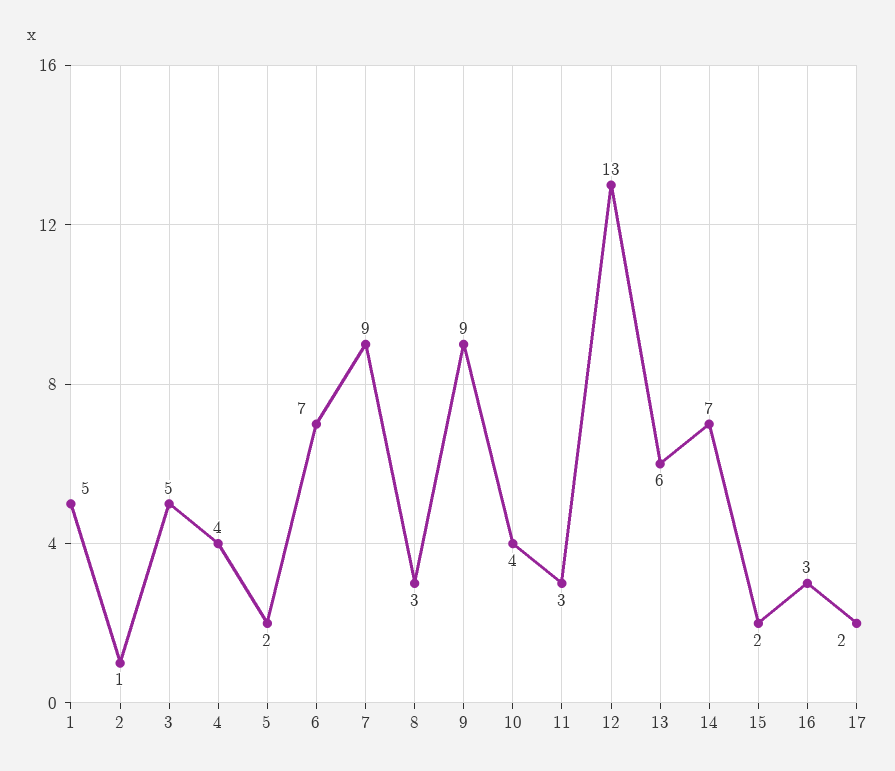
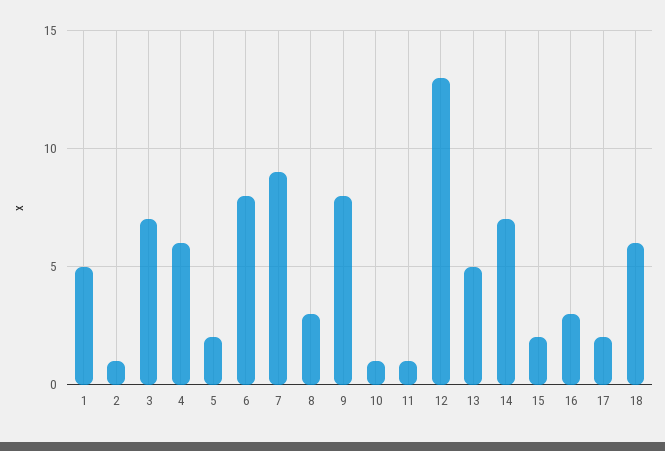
3: 5 -> 7
4: 4 -> 6
6: 7 -> 8
9: 9 -> 8
10: 4 -> 1
11: 3 -> 1
13: 6 -> 5
18: none -> 6

